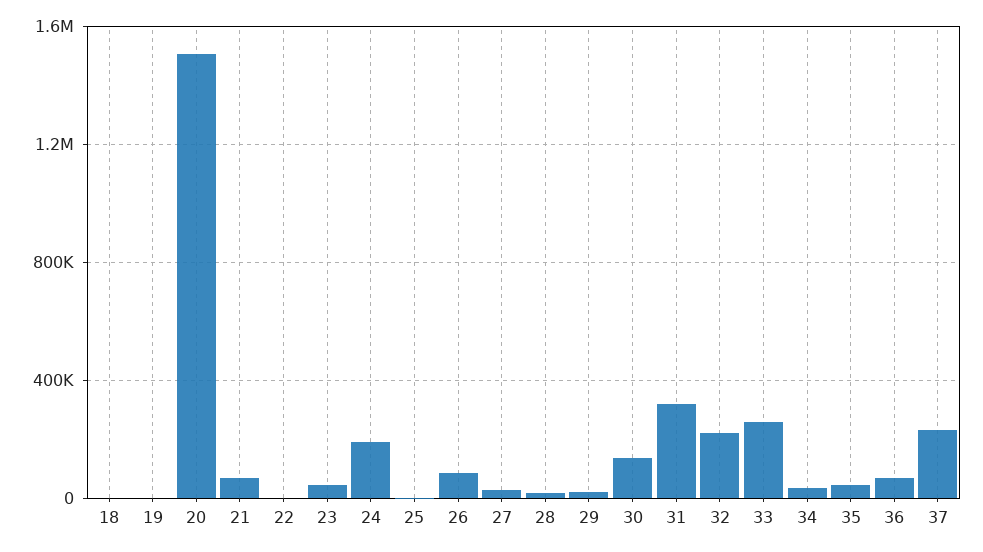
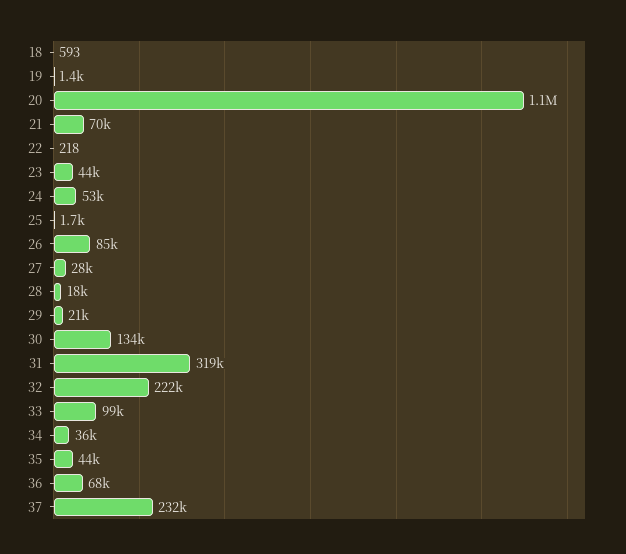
20: 1500000 -> 1100000
24: 200000 -> 53000
33: 250000 -> 99000

